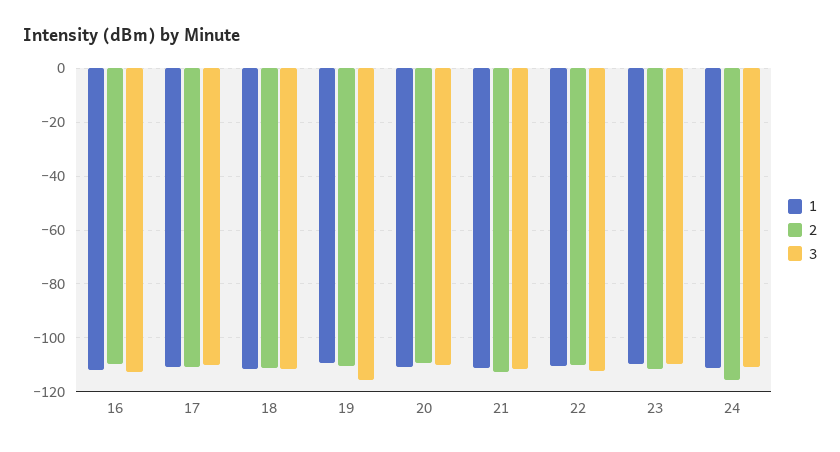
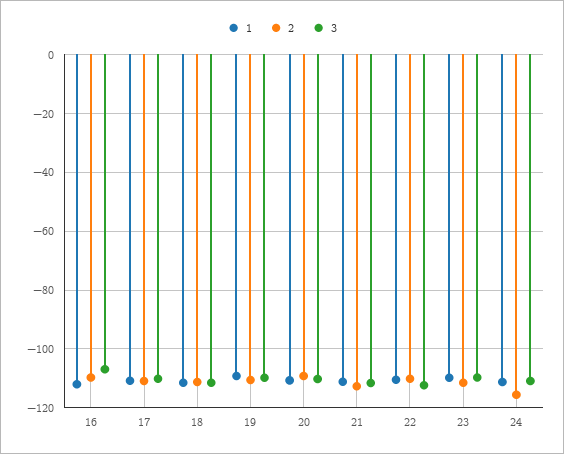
3, 16: -112.5 -> -107.5
3, 19: -115 -> -110

